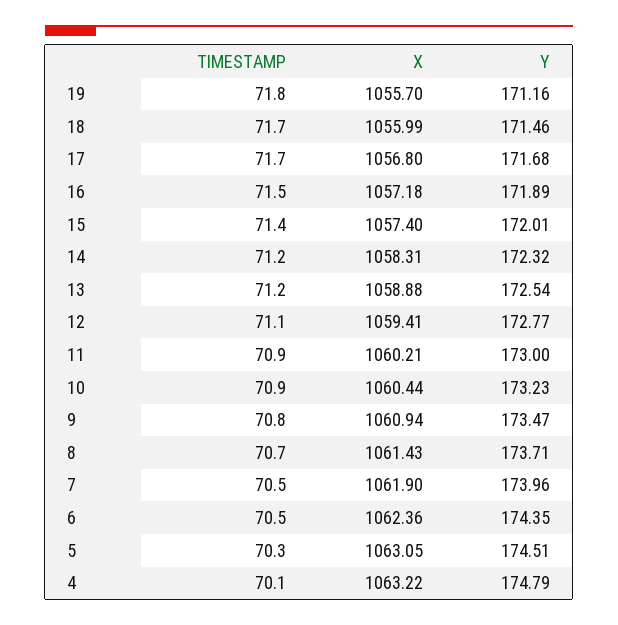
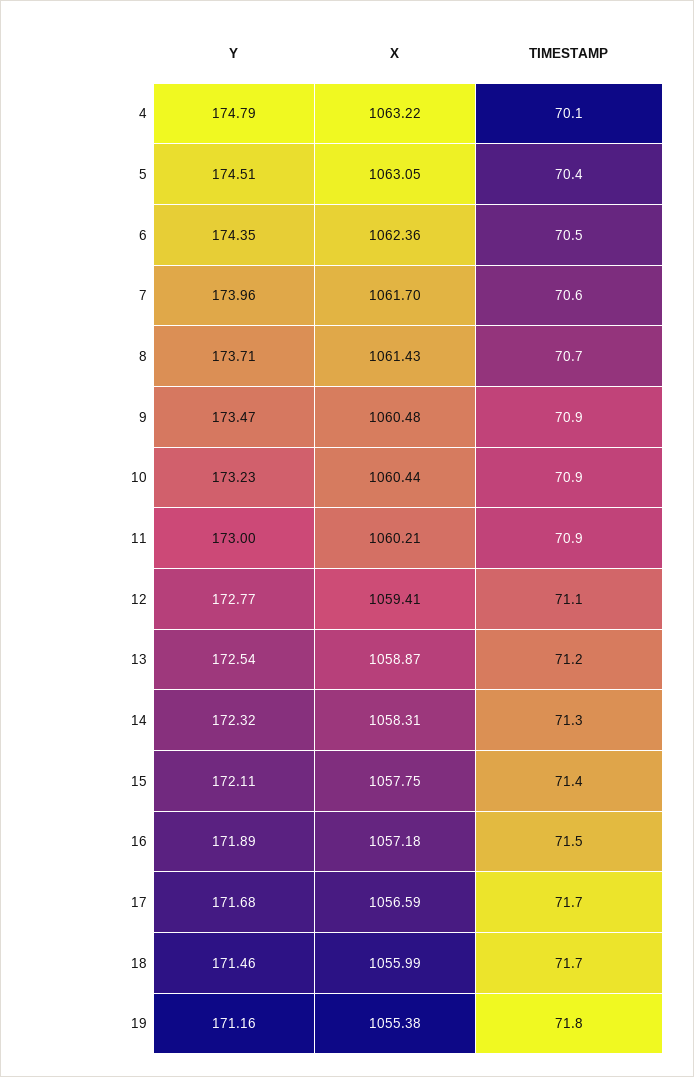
X, 19: 1055.7 -> 1055.38
X, 17: 1056.8 -> 1056.59
X, 15: 1057.4 -> 1057.75
Y, 15: 172.01 -> 172.11
TIMESTAMP, 14: 71.2 -> 71.3
X, 13: 1058.88 -> 1058.87
TIMESTAMP, 9: 70.8 -> 70.9
X, 9: 1060.94 -> 1060.48
TIMESTAMP, 7: 70.5 -> 70.6
X, 7: 1061.9 -> 1061.7
TIMESTAMP, 5: 70.3 -> 70.4

